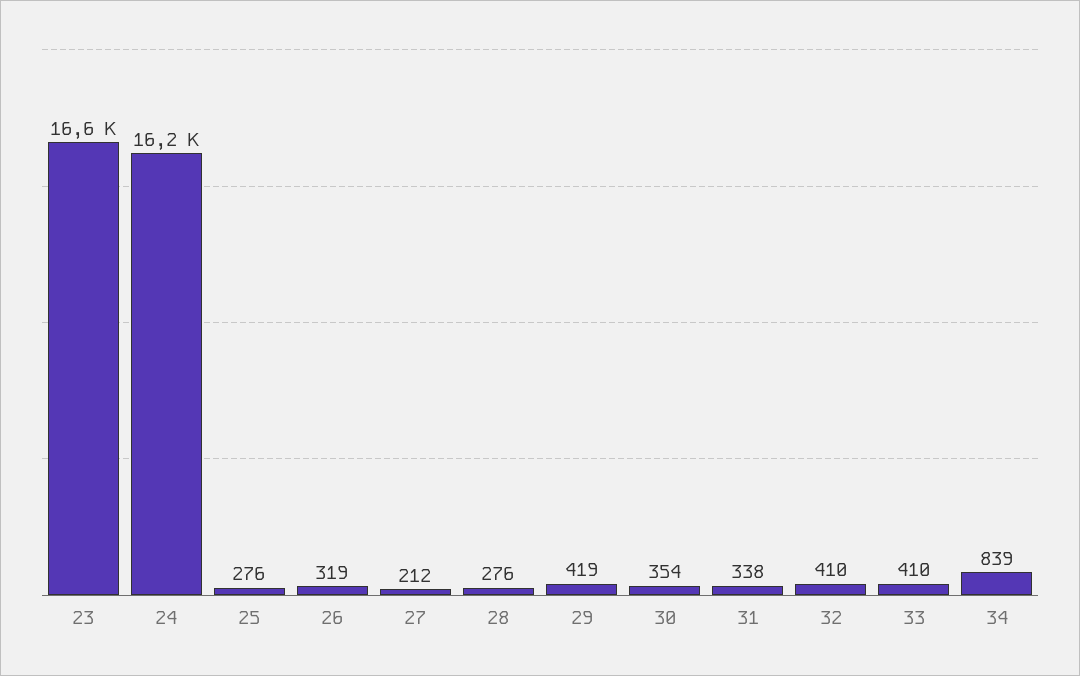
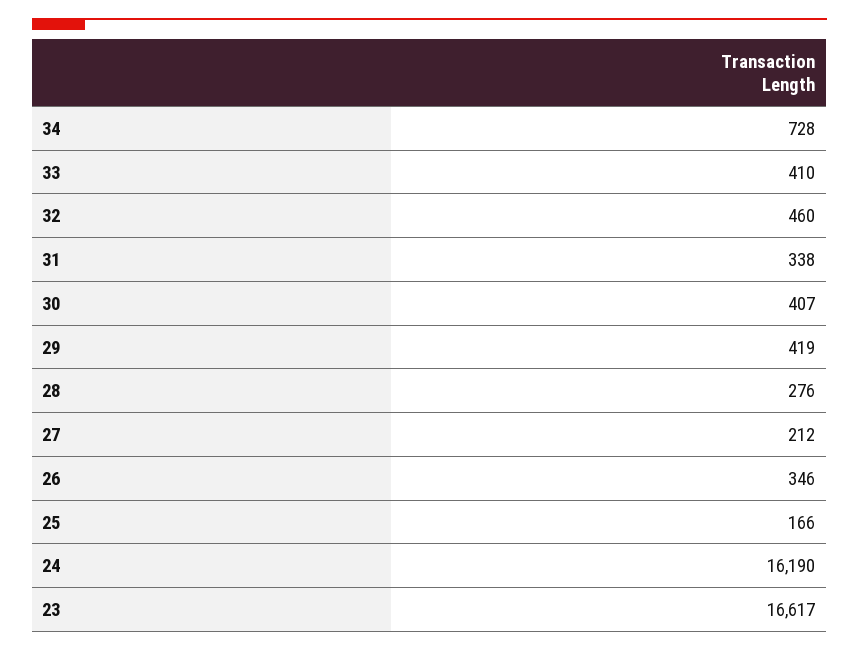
25: 276 -> 166
26: 319 -> 346
30: 354 -> 407
32: 410 -> 460
34: 839 -> 728

